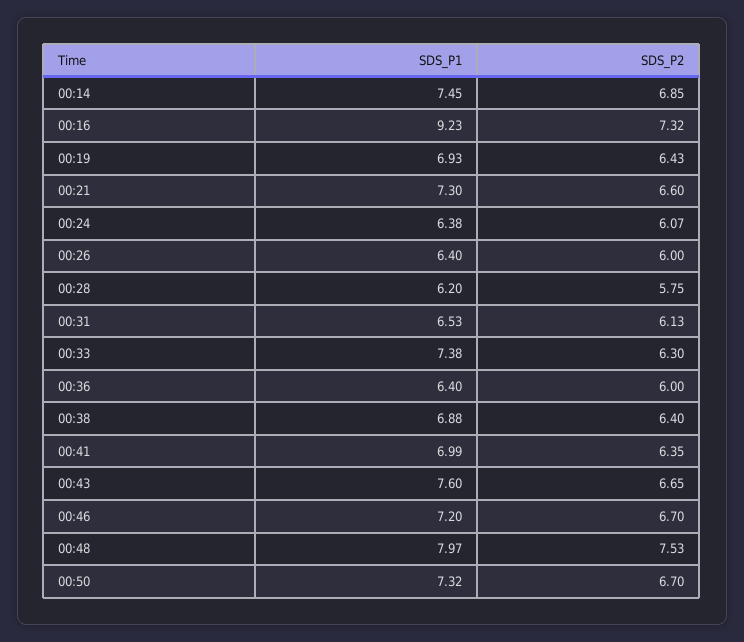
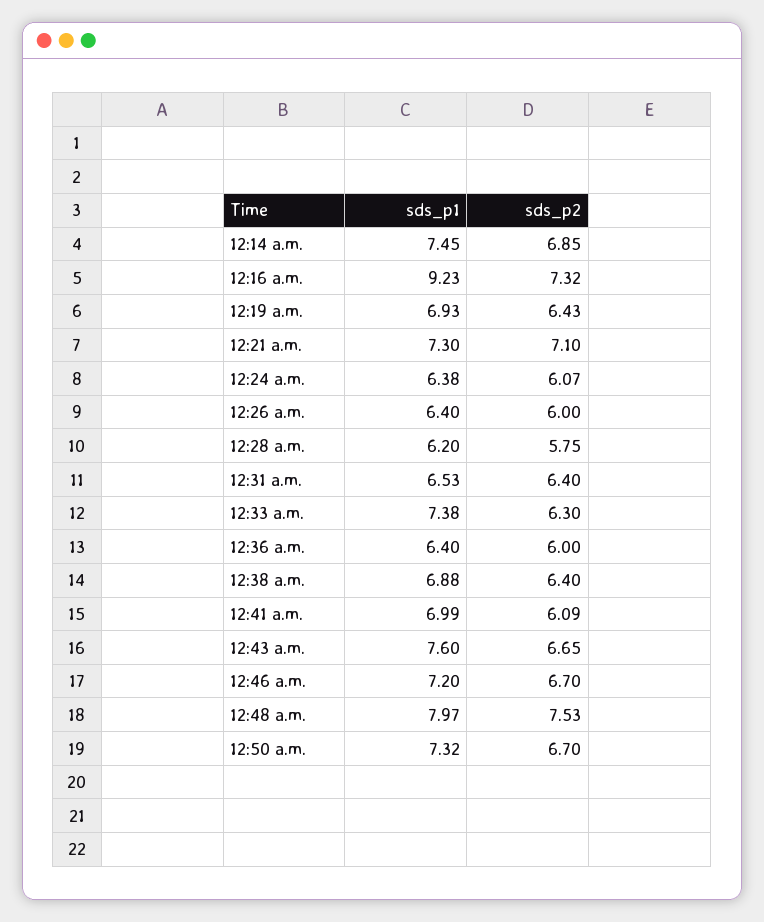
SDS_P2, 00:21: 6.6 -> 7.1
SDS_P2, 00:31: 6.13 -> 6.4
SDS_P2, 00:41: 6.35 -> 6.09

